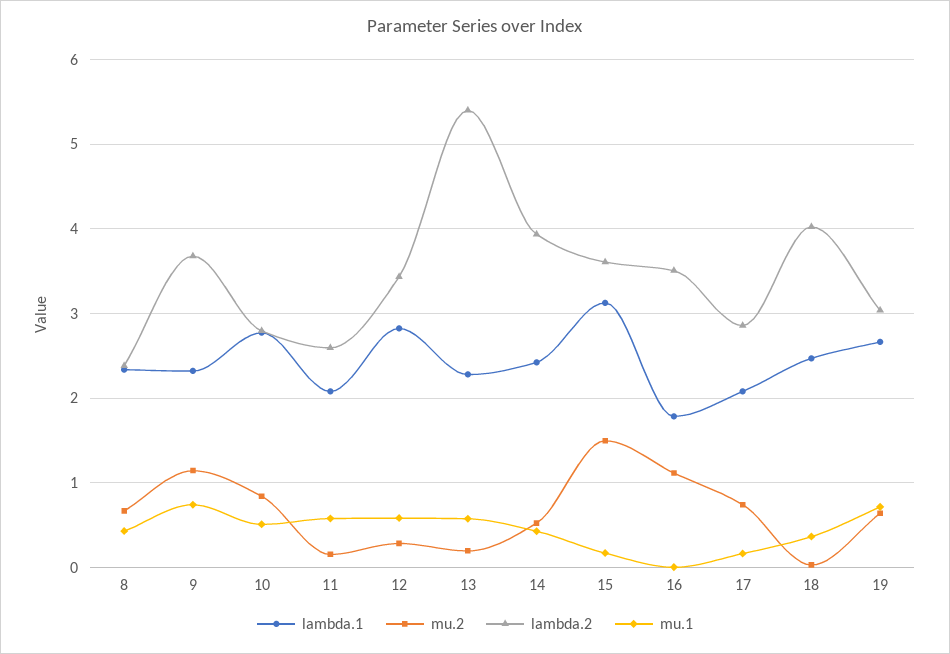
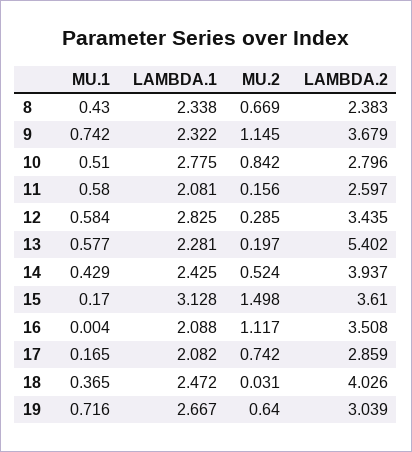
lambda.1, 16: 1.8 -> 2.088

